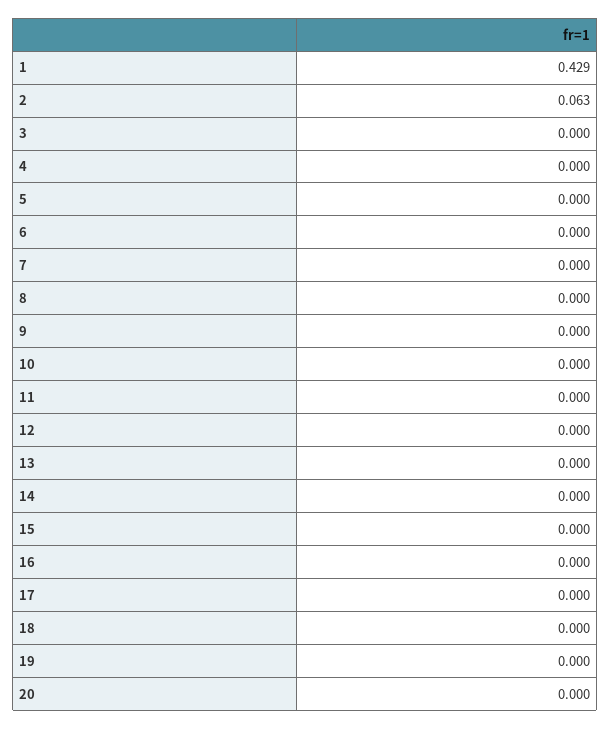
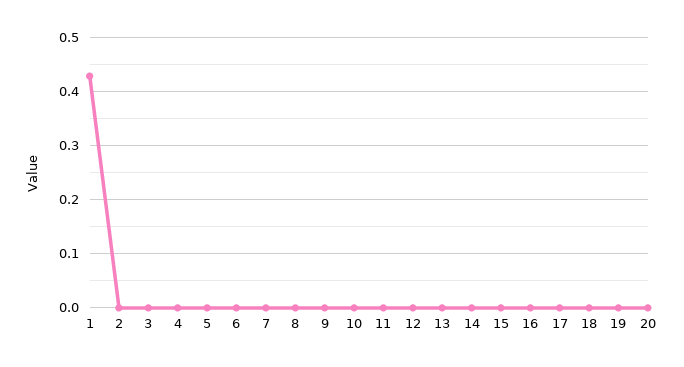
2: 0.063 -> 0

